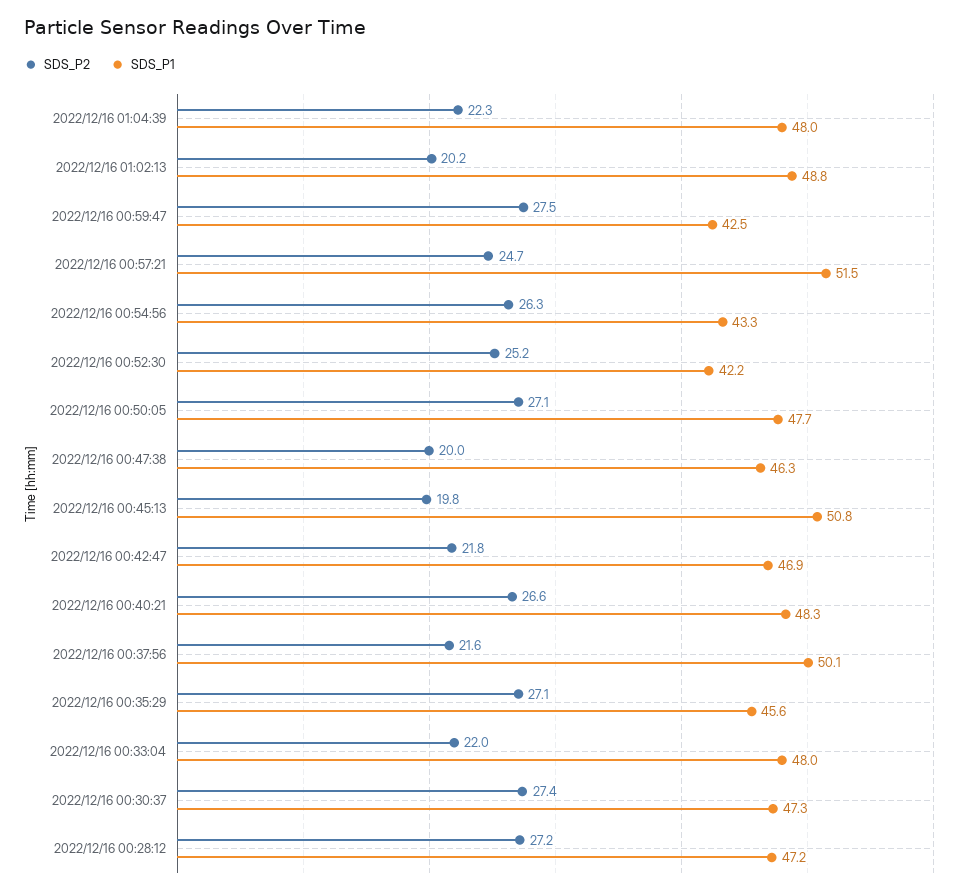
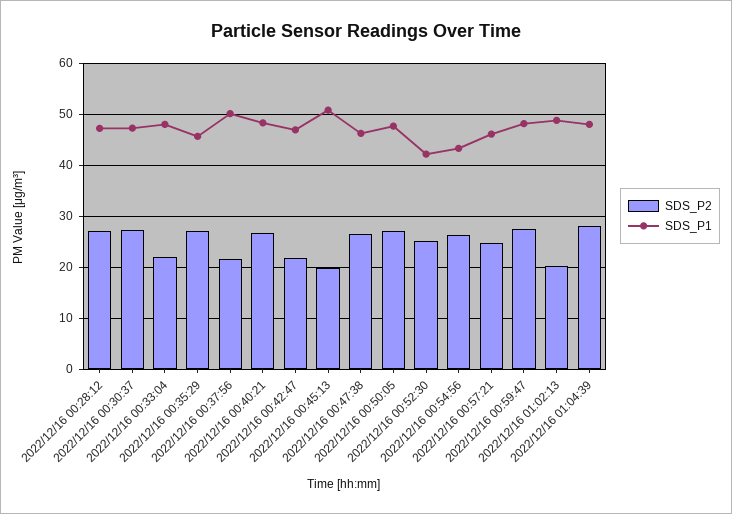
SDS_P2, 2022/12/16 01:04:39: 22.3 -> 28
SDS_P1, 2022/12/16 00:59:47: 42.5 -> 48
SDS_P1, 2022/12/16 00:57:21: 51.5 -> 46
SDS_P2, 2022/12/16 00:47:38: 20 -> 26

